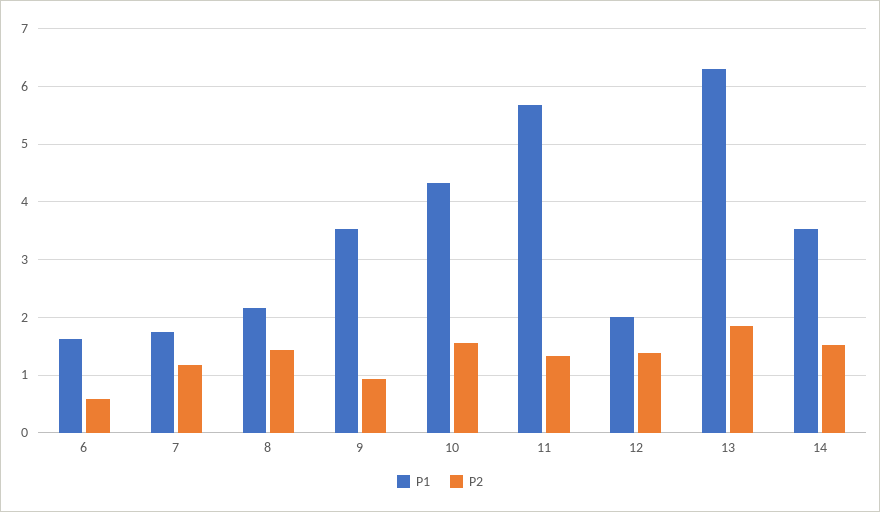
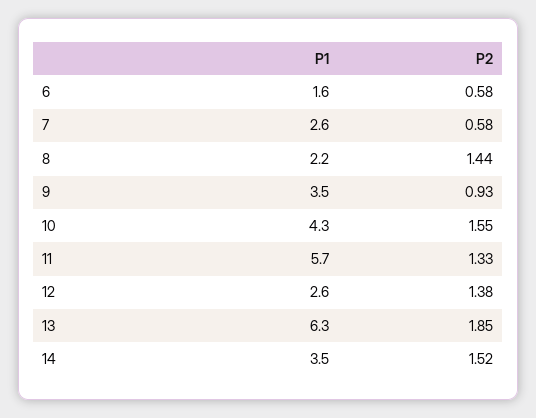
P1, 7: 1.8 -> 2.6
P2, 7: 1.2 -> 0.58
P1, 12: 2 -> 2.6

